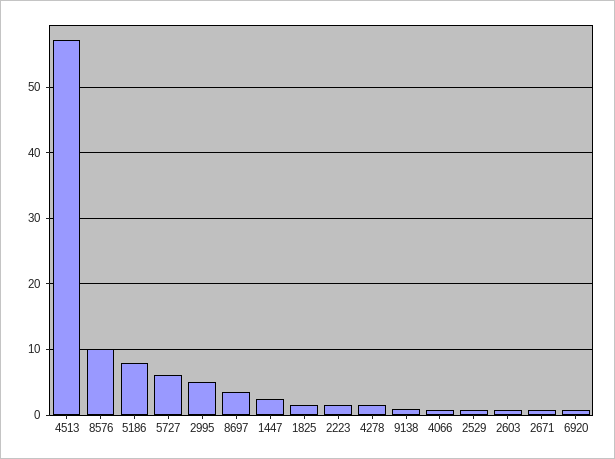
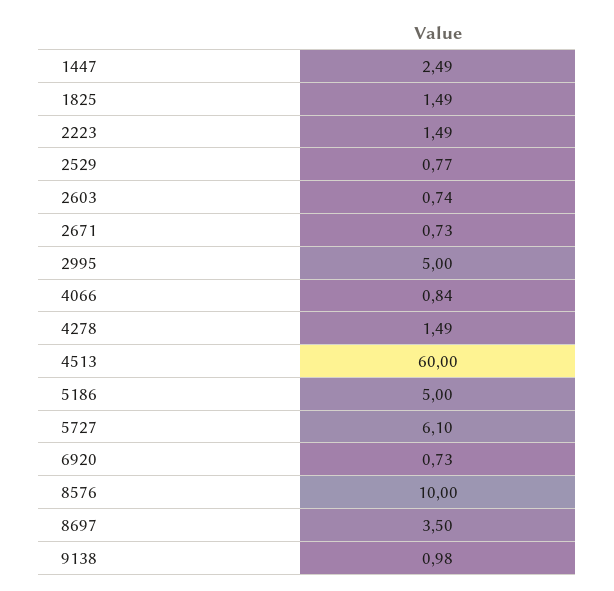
4513: 57 -> 60
5186: 8 -> 5

